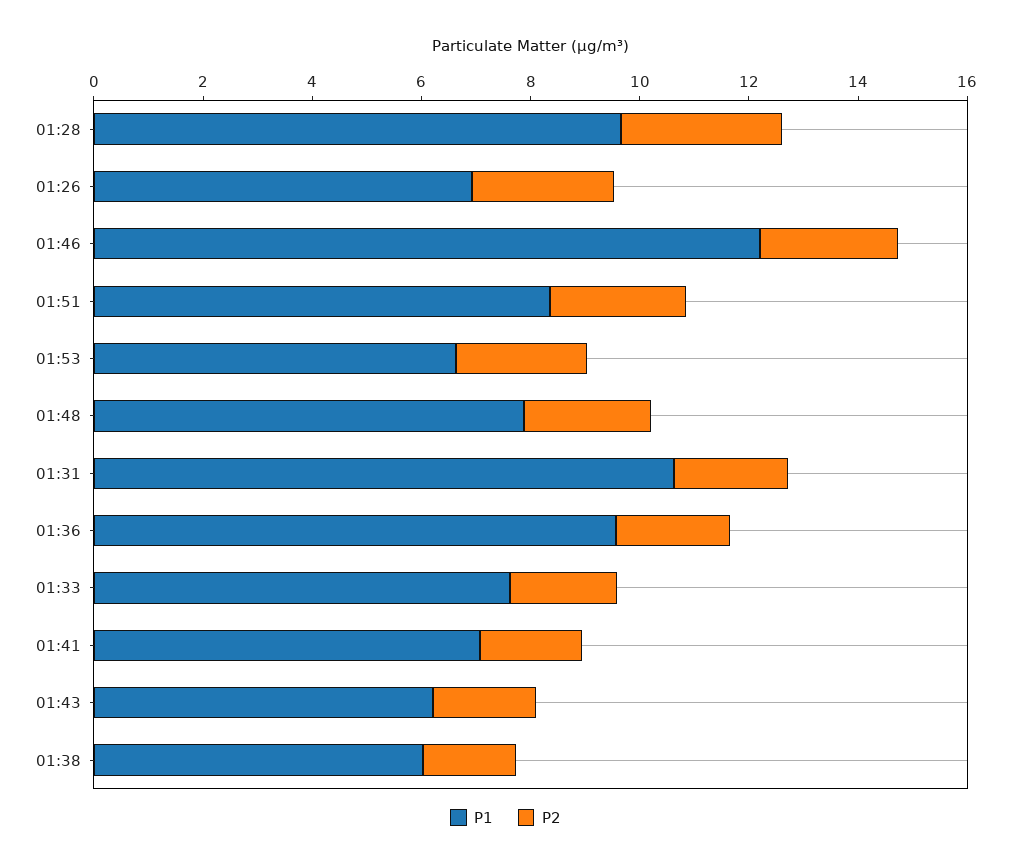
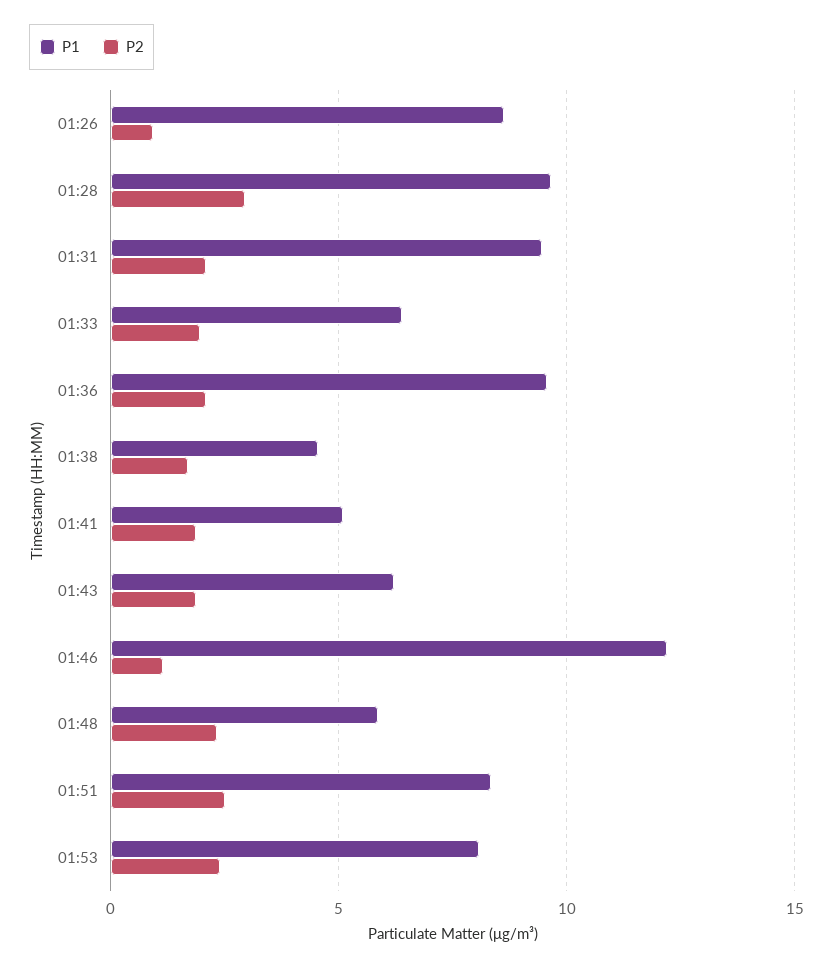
P1, 01:26: 7 -> 8.5
P2, 01:26: 2.5 -> 1
P2, 01:46: 2.5 -> 1
P1, 01:53: 6.5 -> 8
P1, 01:48: 8 -> 6
P1, 01:31: 10.5 -> 9.5
P1, 01:33: 7.5 -> 6.5
P1, 01:41: 7 -> 5
P1, 01:38: 6 -> 4.5

